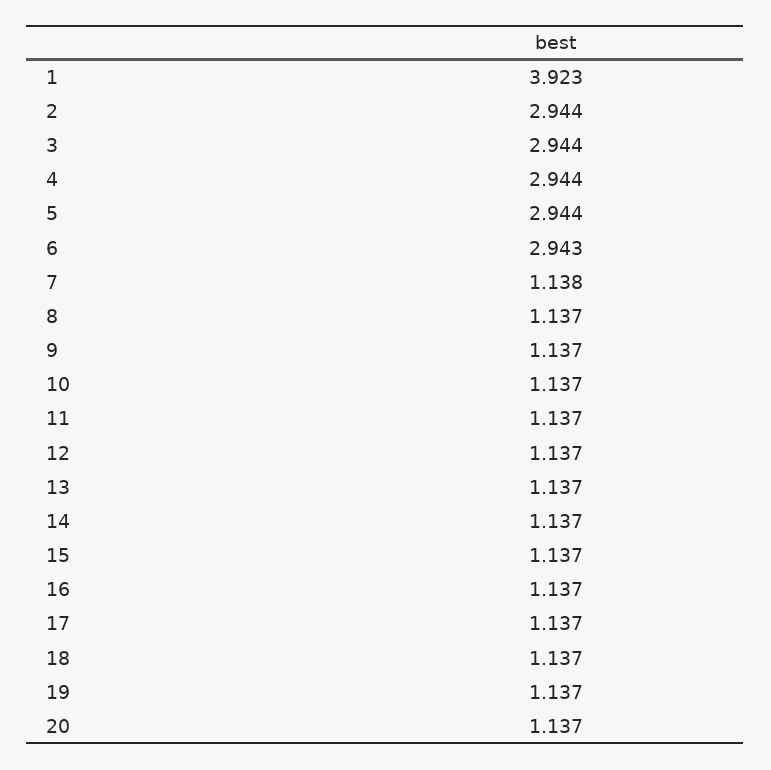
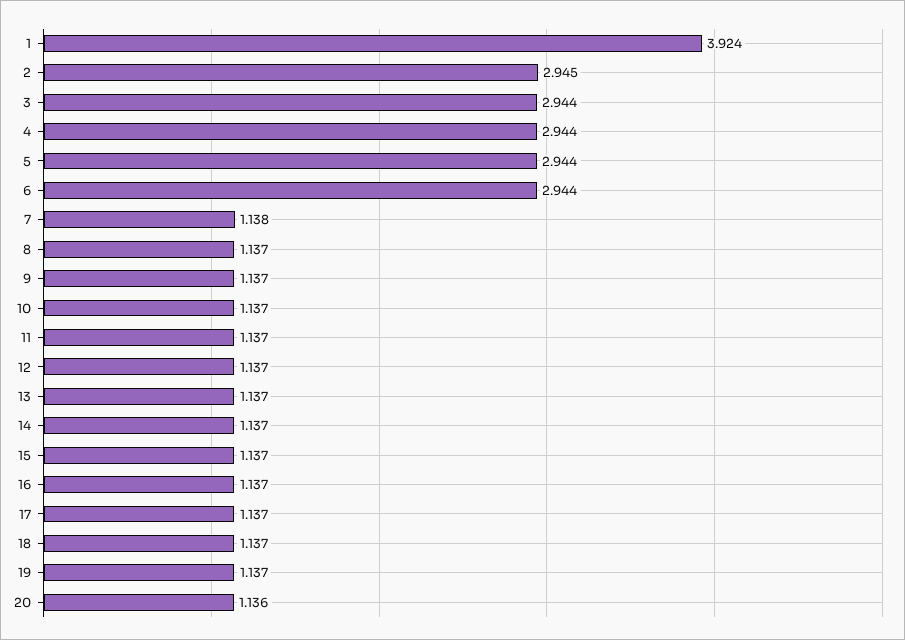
1: 3.923 -> 3.924
2: 2.944 -> 2.945
6: 2.943 -> 2.944
20: 1.137 -> 1.136

